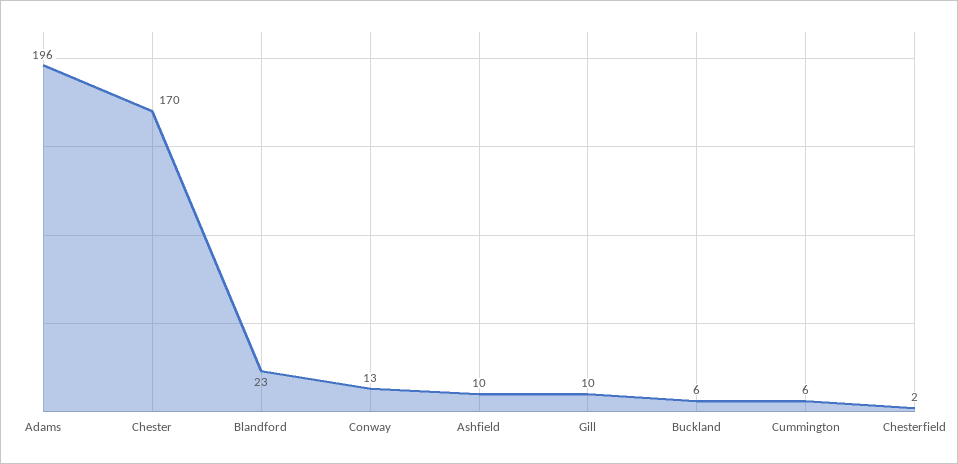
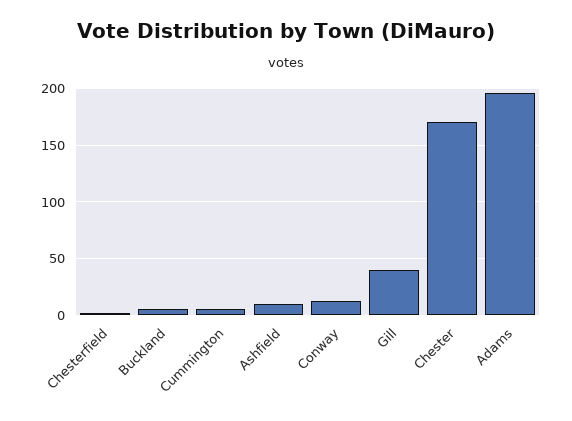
Blandford: 23 -> none
Gill: 10 -> 40

